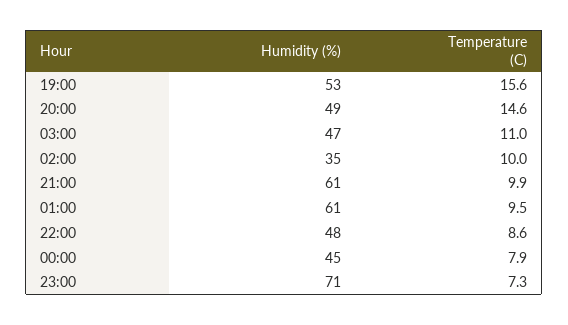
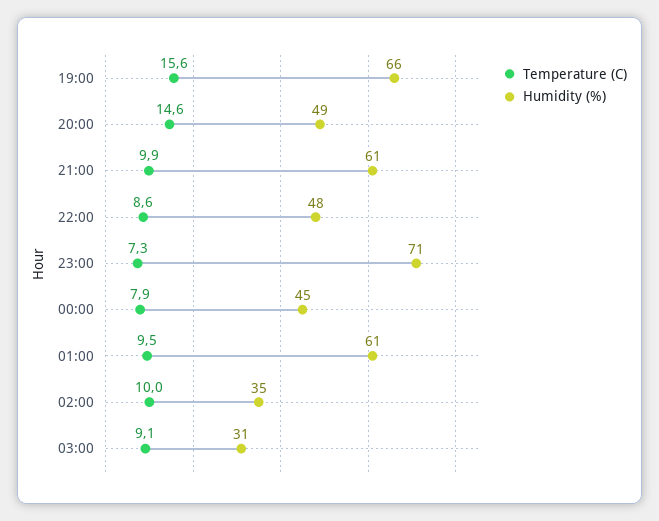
Humidity (%), 19:00: 53 -> 66
Humidity (%), 03:00: 47 -> 31
Temperature (C), 03:00: 11 -> 9.1

